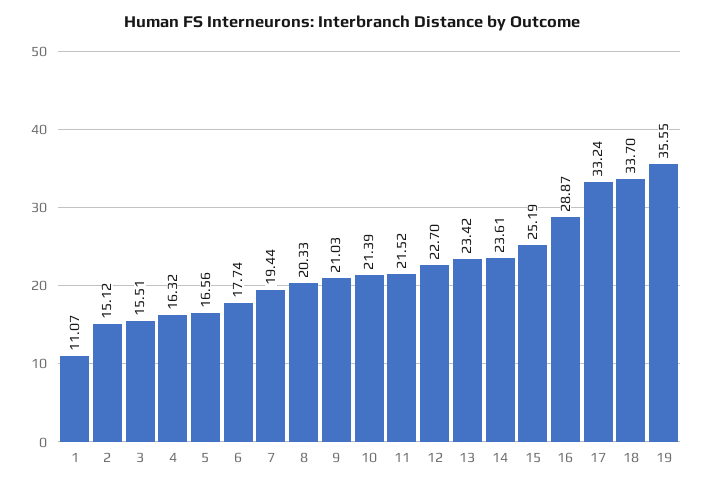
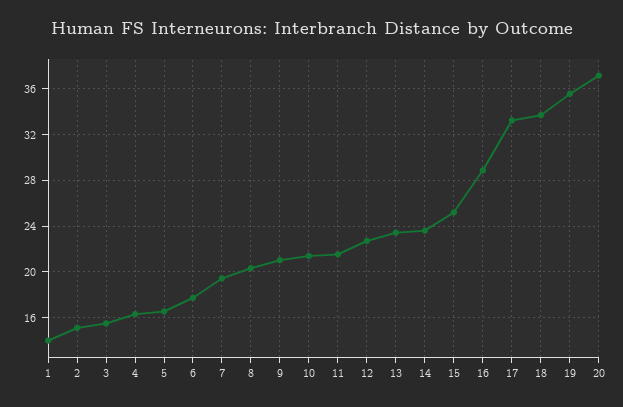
1: 11.07 -> 14
20: none -> 37

